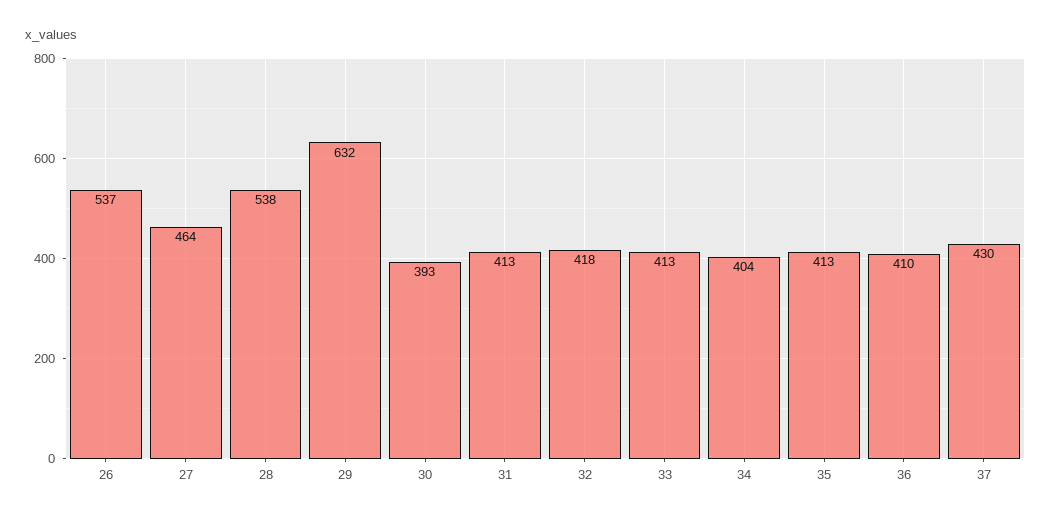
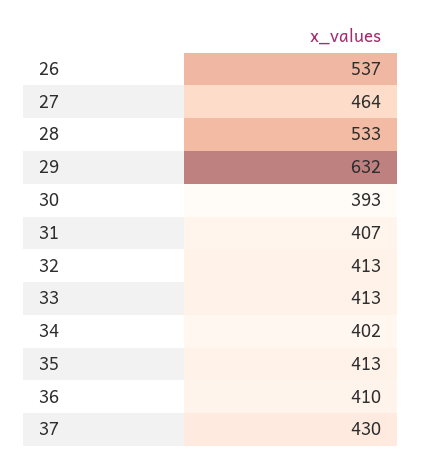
28: 538 -> 533
31: 413 -> 407
32: 418 -> 413
34: 404 -> 402

